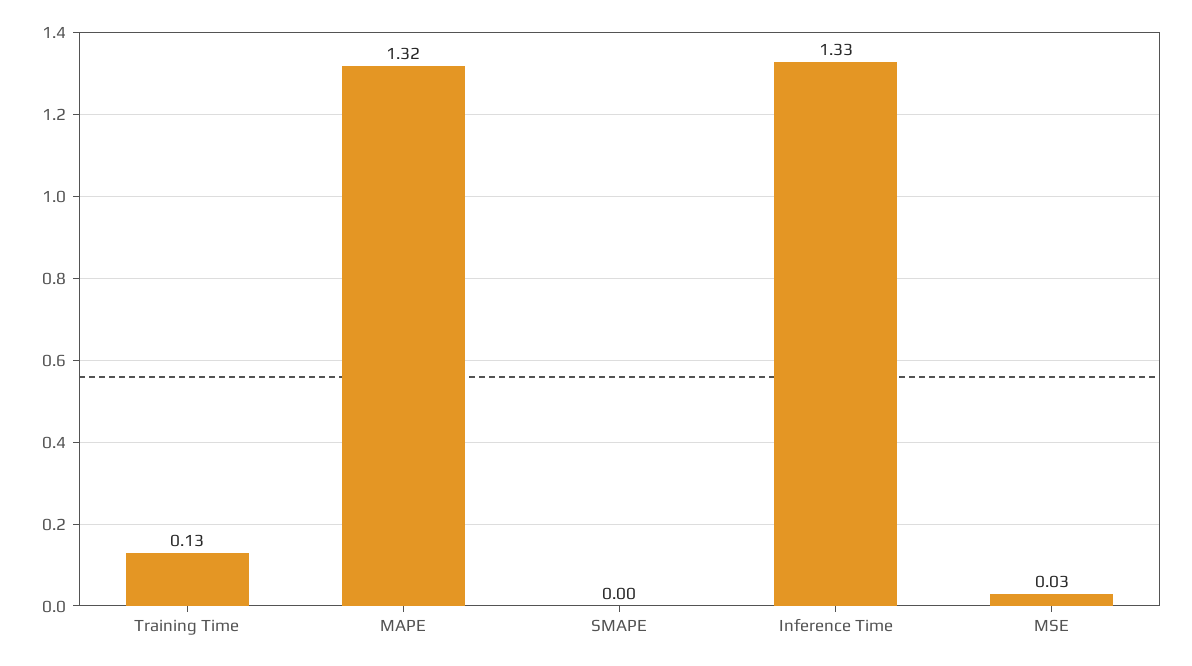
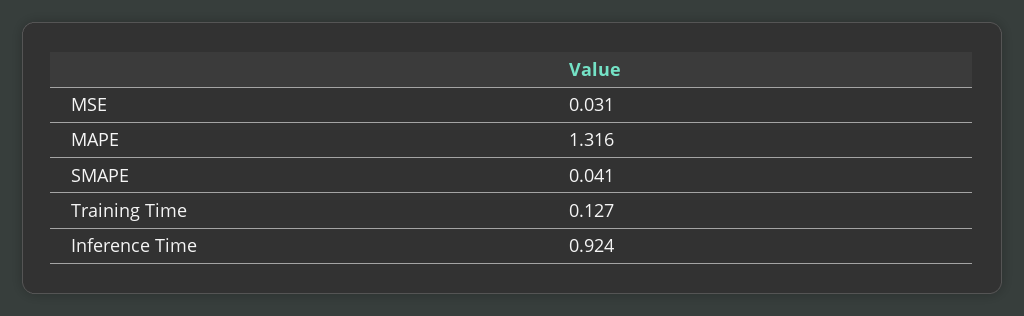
SMAPE: 0 -> 0.041
Inference Time: 1.33 -> 0.924

